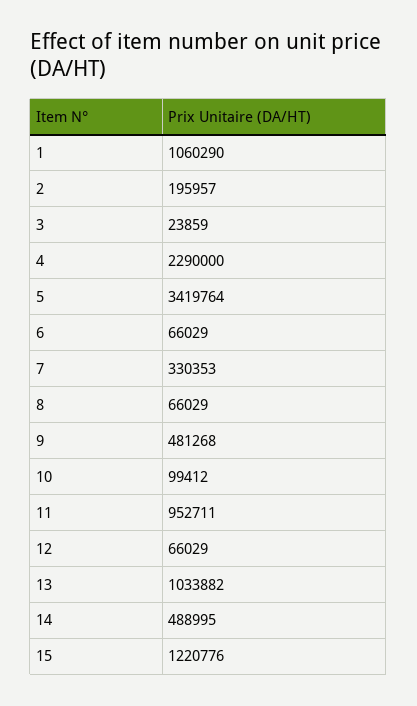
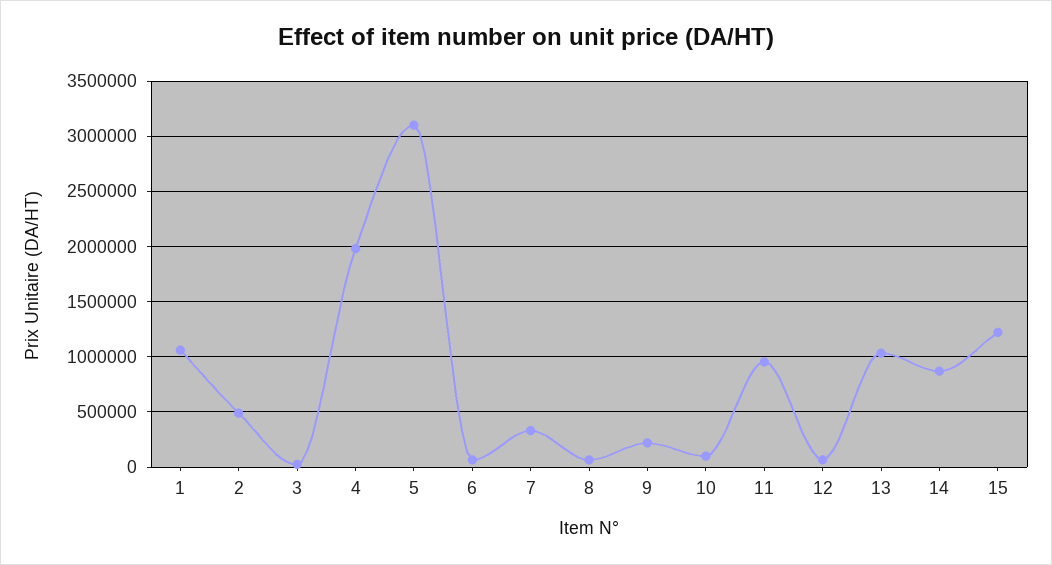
2: 195957 -> 500000
4: 2290000 -> 2000000
5: 3419764 -> 3100000
9: 481268 -> 200000
14: 488995 -> 900000

